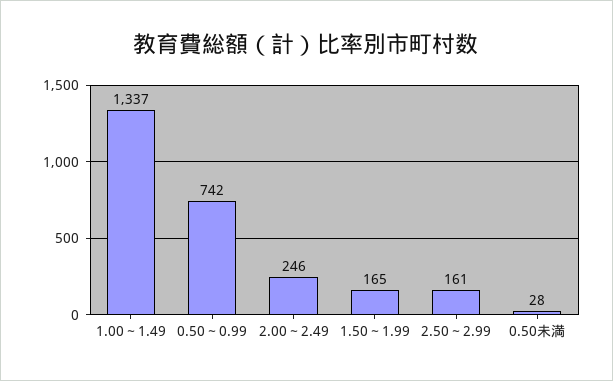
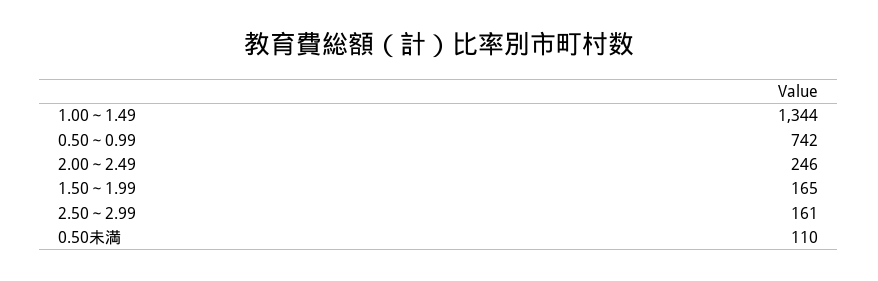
1.00～1.49: 1337 -> 1344
0.50未満: 28 -> 110

